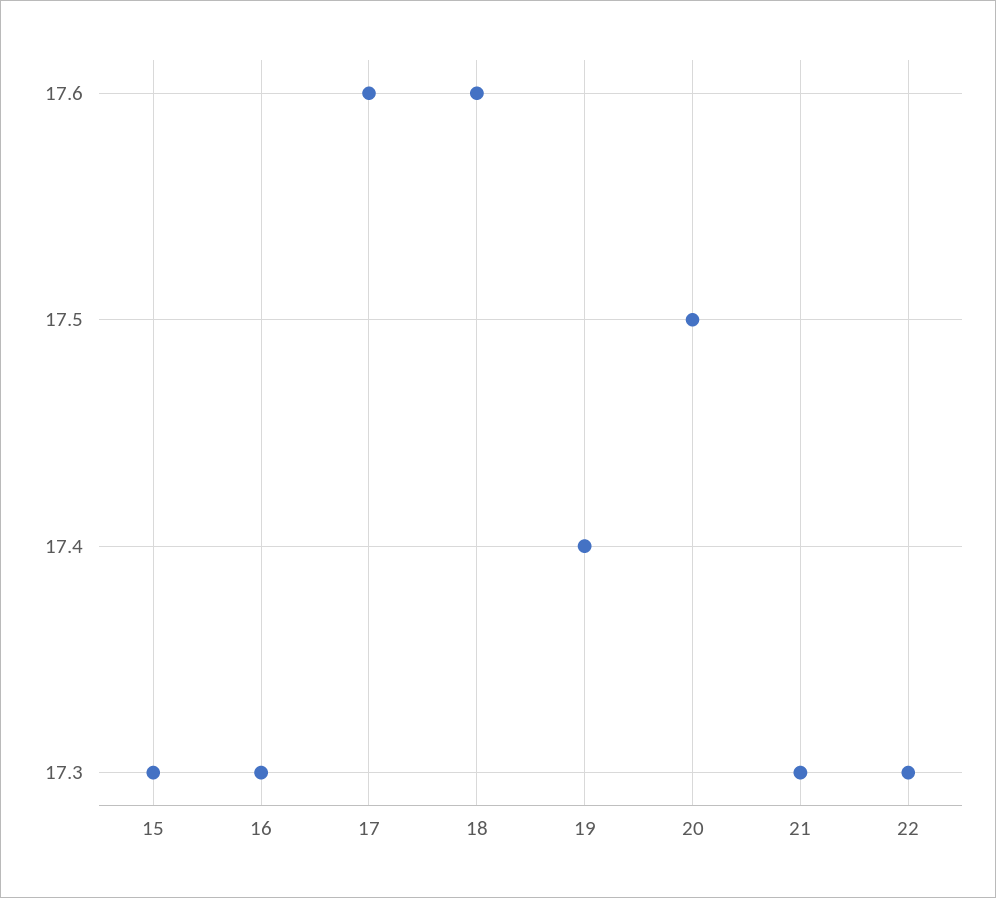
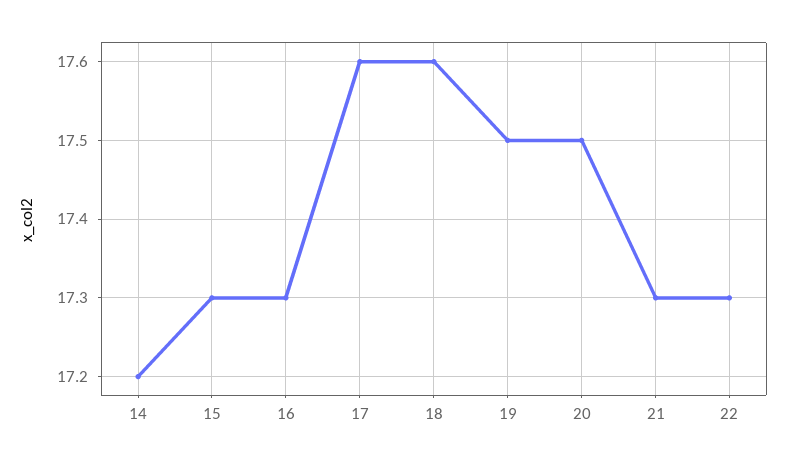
19: 17.4 -> 17.5
14: none -> 17.2

